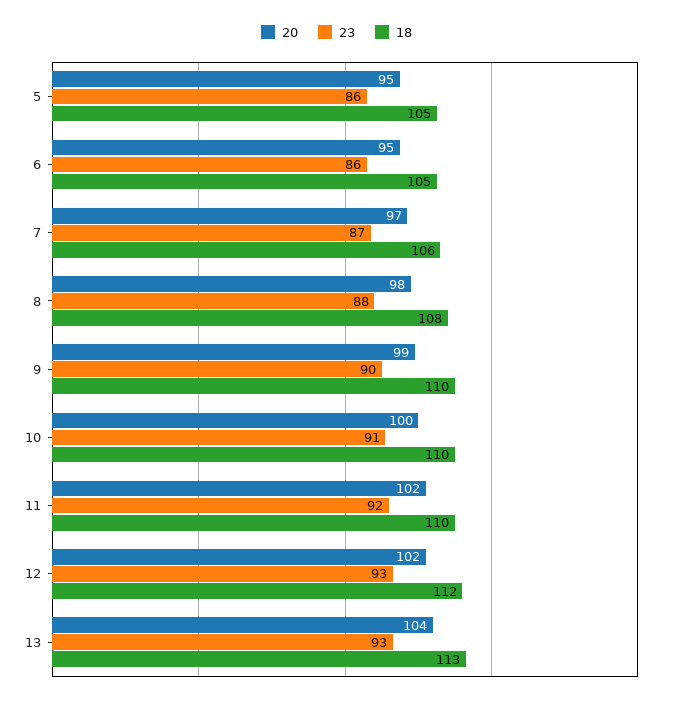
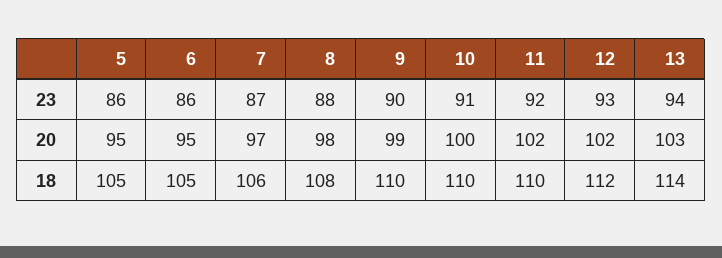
20, 13: 104 -> 103
23, 13: 93 -> 94
18, 13: 113 -> 114

